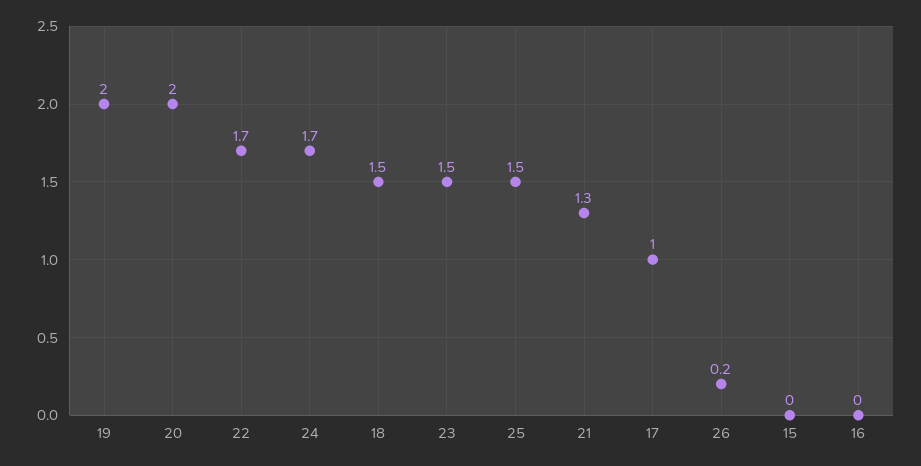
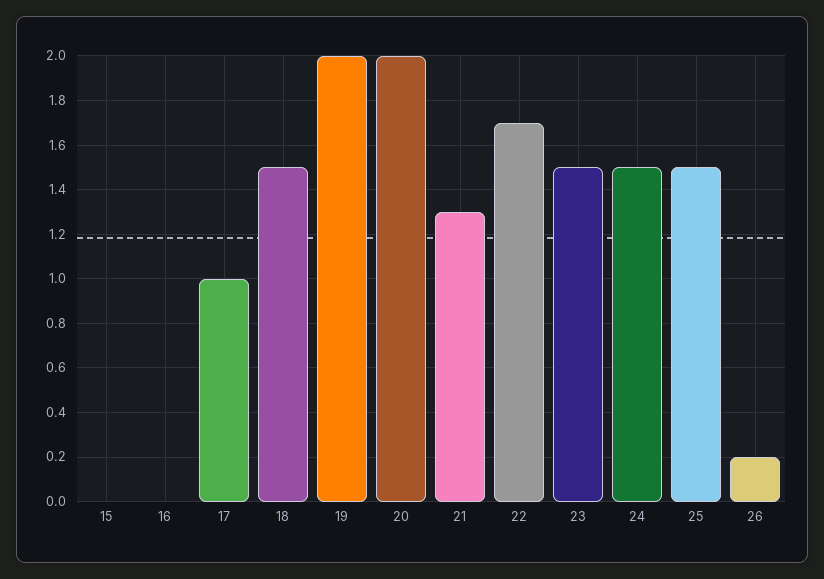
24: 1.7 -> 1.5

